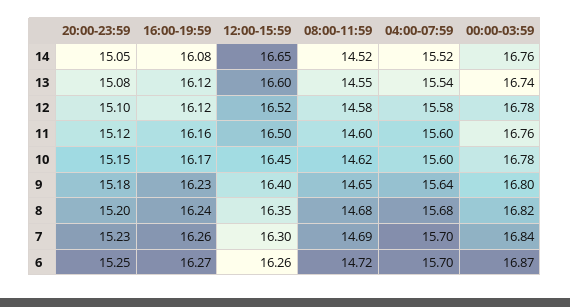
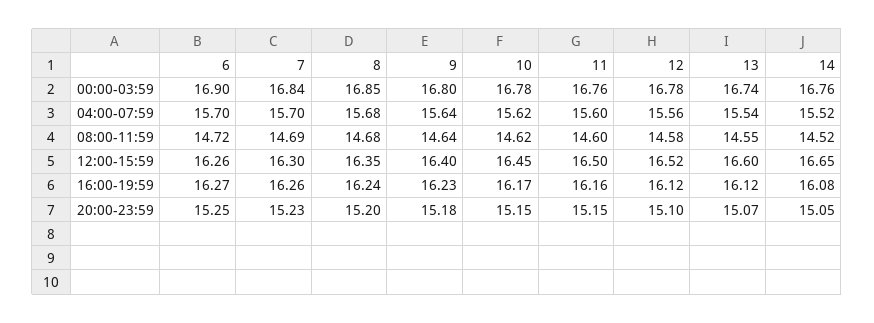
20:00-23:59, 13: 15.08 -> 15.07
04:00-07:59, 12: 15.58 -> 15.56
20:00-23:59, 11: 15.12 -> 15.15
04:00-07:59, 10: 15.6 -> 15.62
08:00-11:59, 9: 14.65 -> 14.64
00:00-03:59, 8: 16.82 -> 16.85
00:00-03:59, 6: 16.87 -> 16.9

